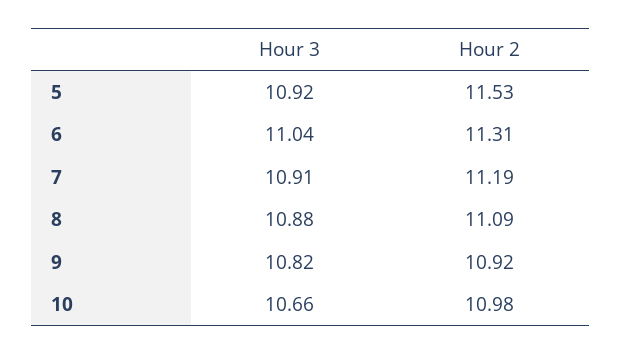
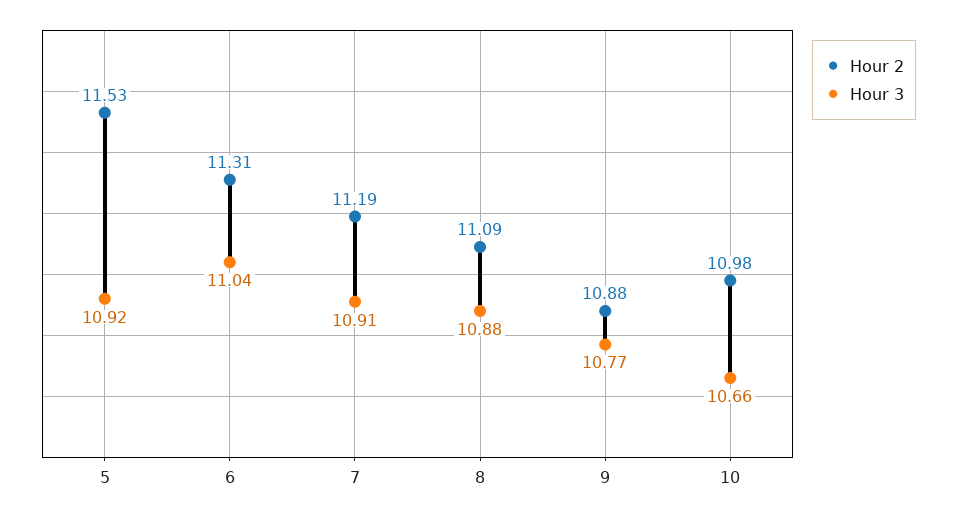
Hour 3, 9: 10.82 -> 10.77
Hour 2, 9: 10.92 -> 10.88

